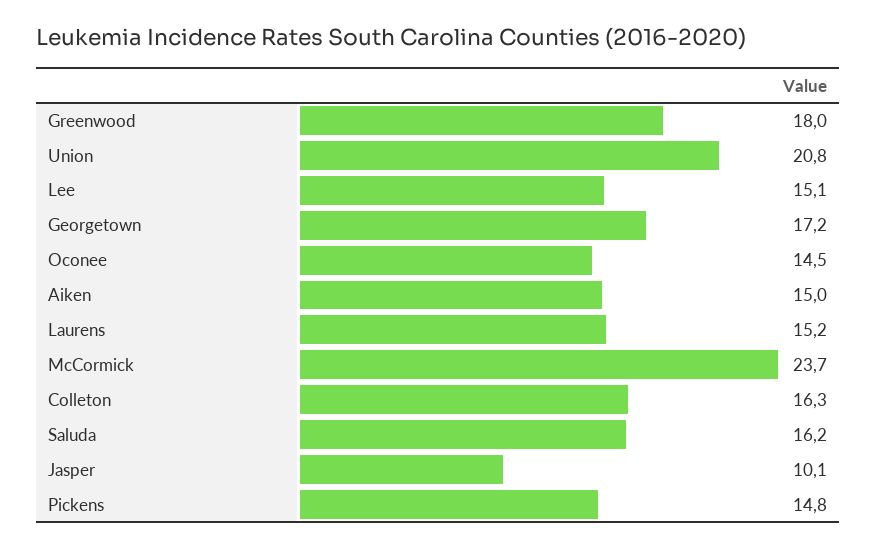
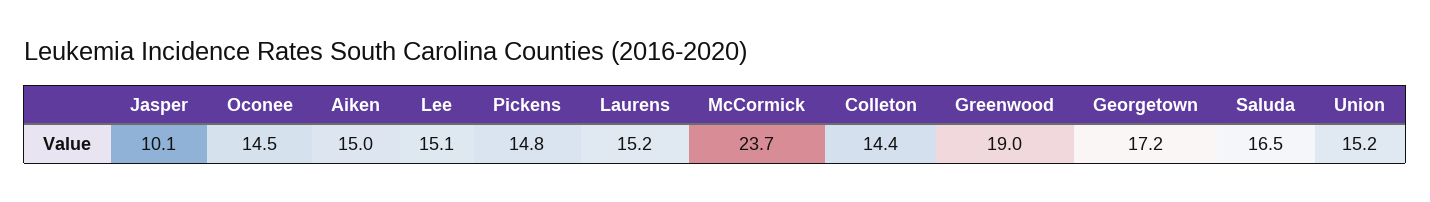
Greenwood: 18 -> 19
Union: 20.8 -> 15.2
Colleton: 16.3 -> 14.4
Saluda: 16.2 -> 16.5

